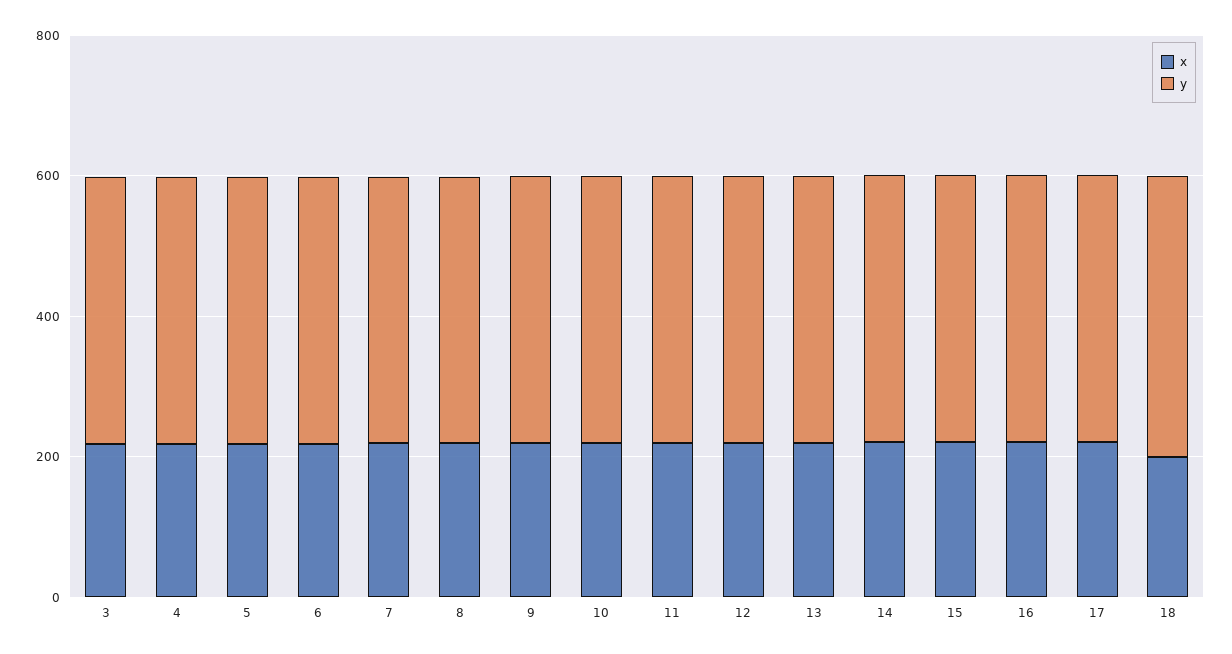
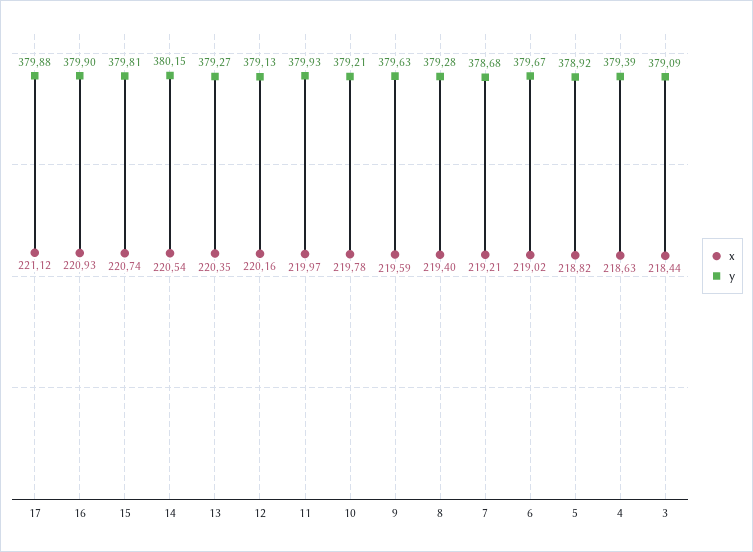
x, 18: 200 -> none
y, 18: 400 -> none

